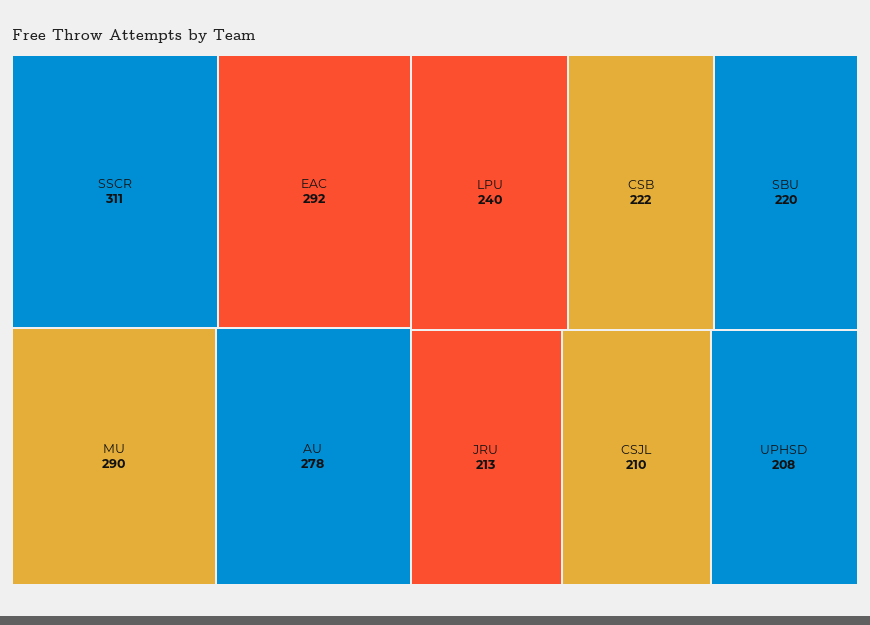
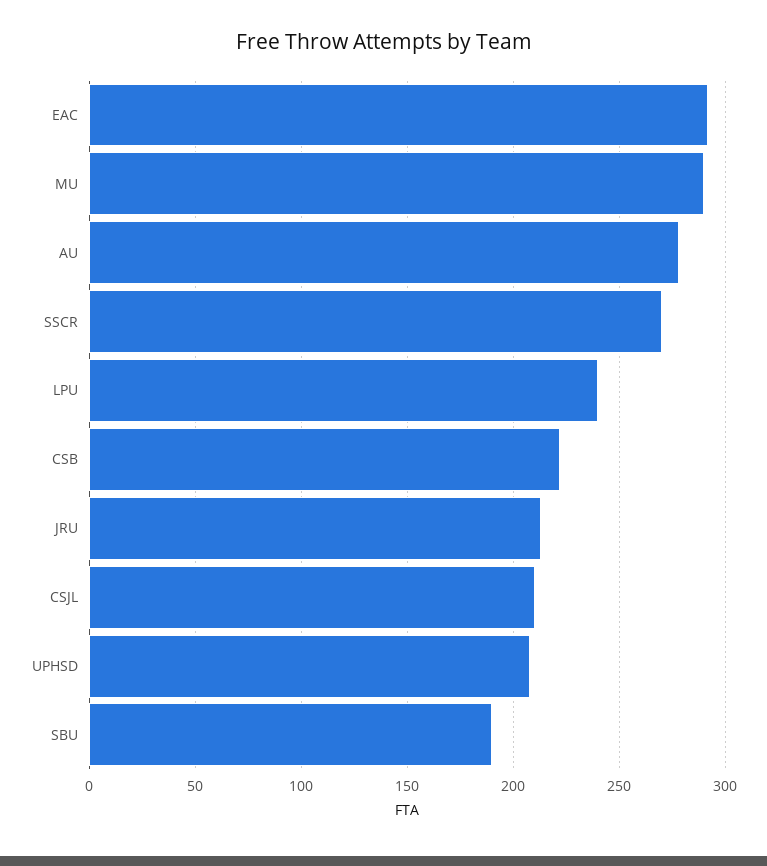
SSCR: 311 -> 270
SBU: 220 -> 190

